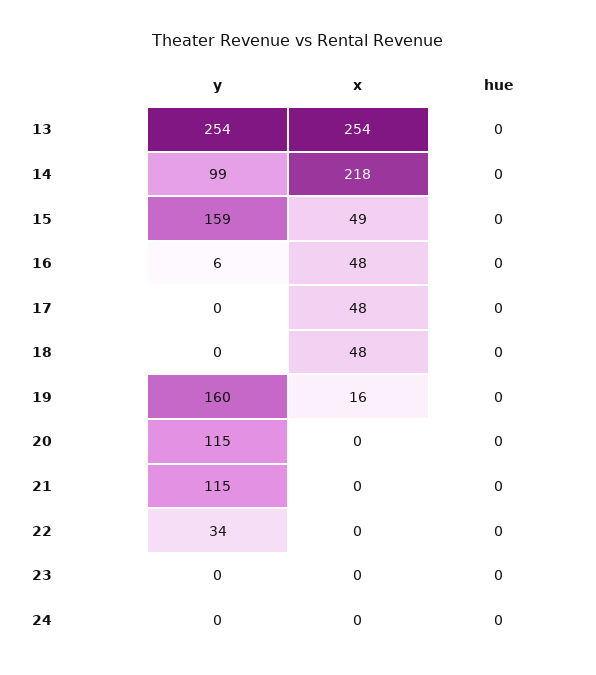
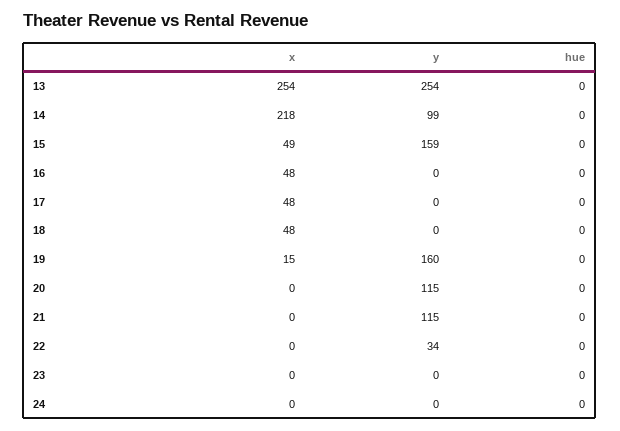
y, 16: 6 -> 0
x, 19: 16 -> 15

